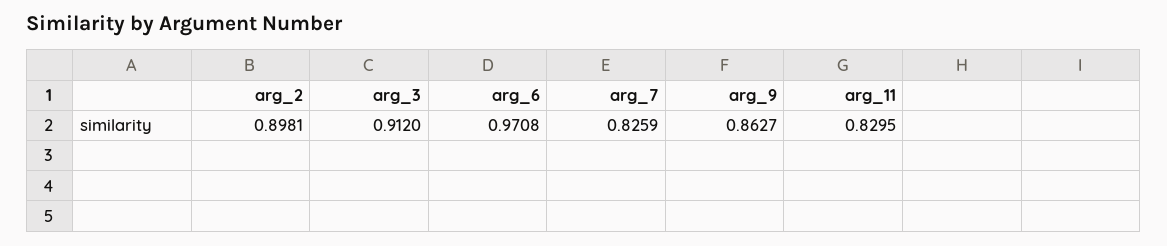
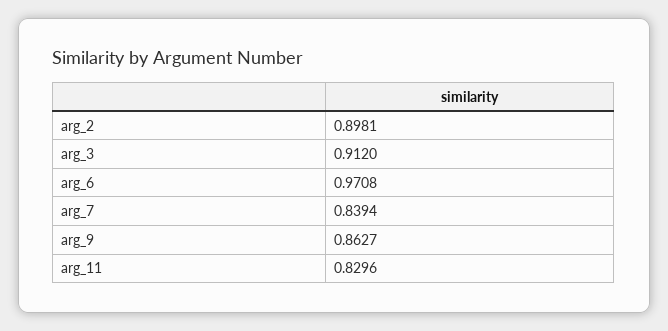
arg_7: 0.8259 -> 0.8394
arg_11: 0.8295 -> 0.8296

